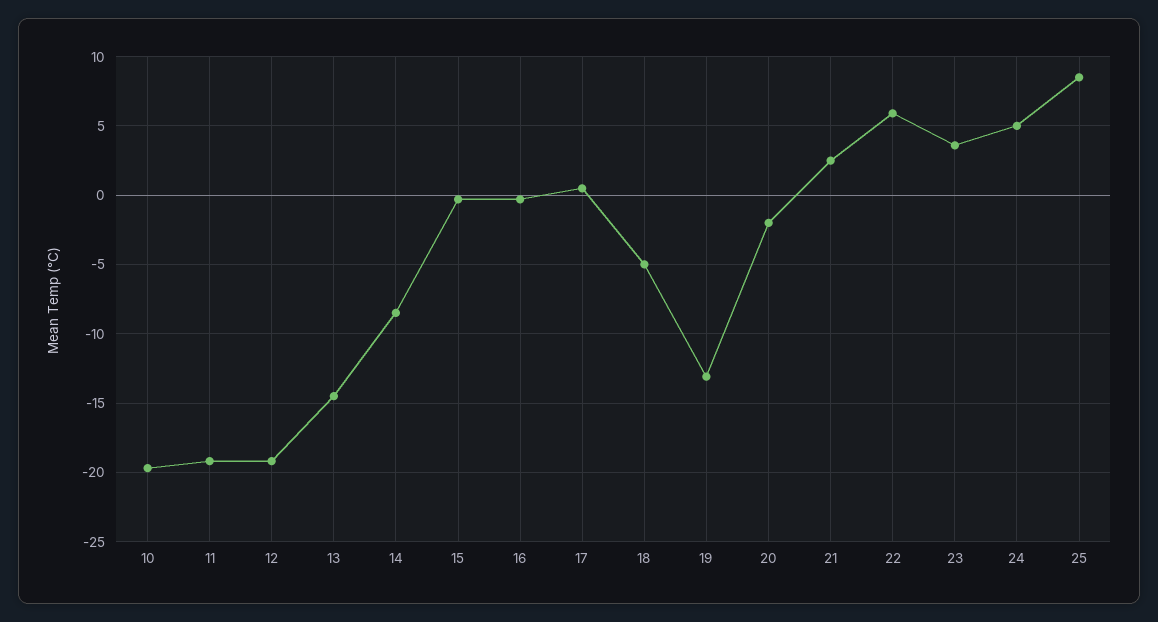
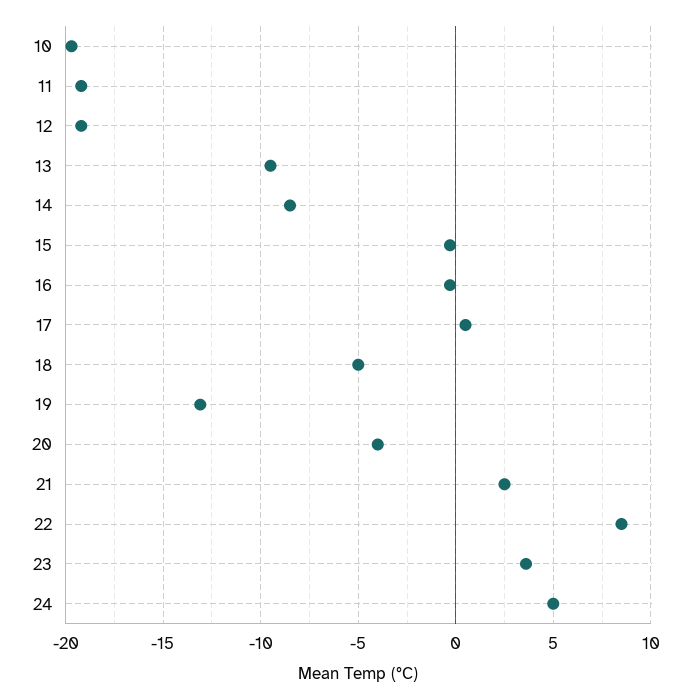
13: -14.5 -> -9.5
20: -2 -> -4
22: 6 -> 8.5
25: 8.5 -> none

